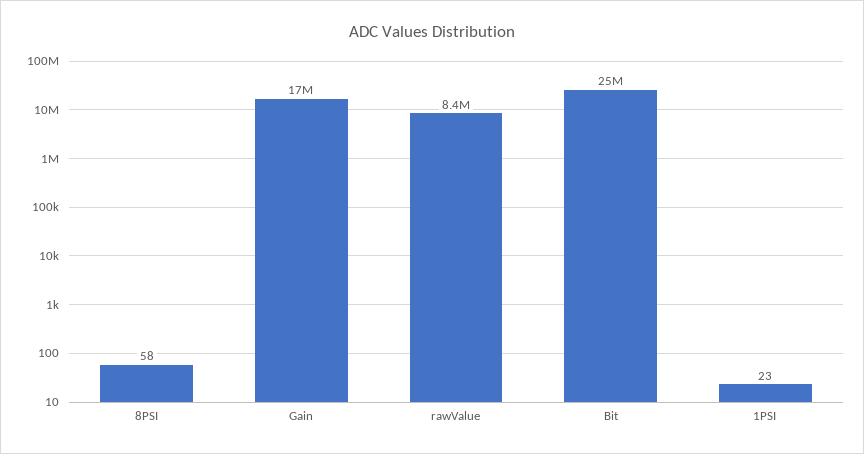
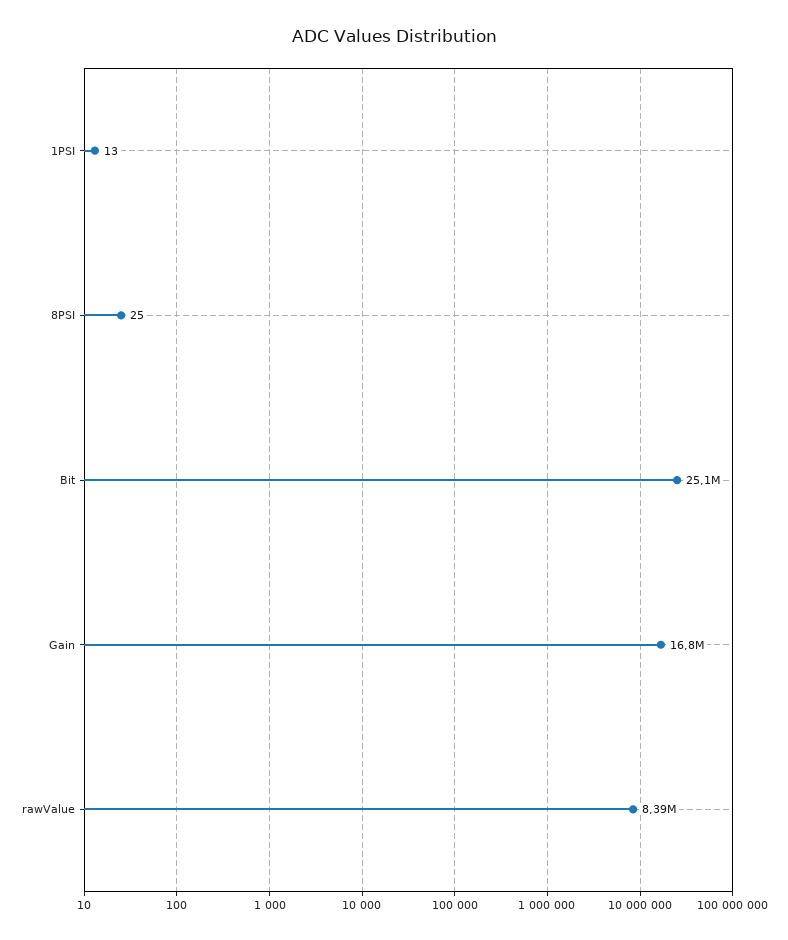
8PSI: 58 -> 25
1PSI: 23 -> 13

